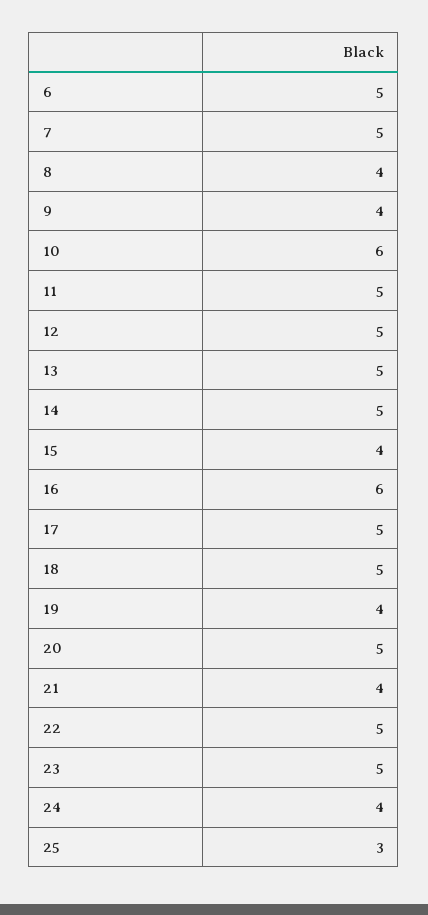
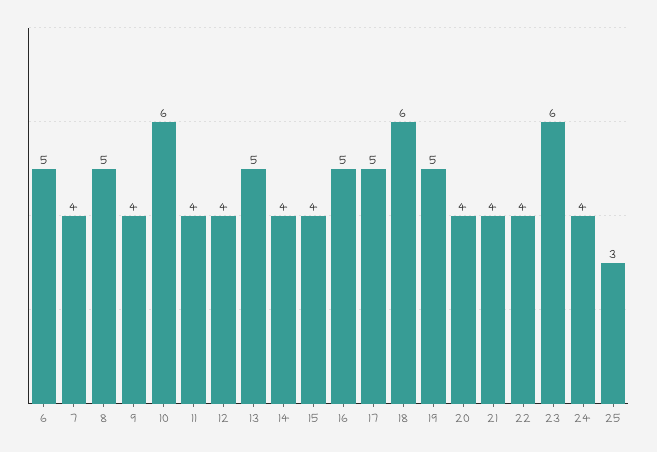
7: 5 -> 4
8: 4 -> 5
11: 5 -> 4
12: 5 -> 4
14: 5 -> 4
16: 6 -> 5
18: 5 -> 6
19: 4 -> 5
20: 5 -> 4
22: 5 -> 4
23: 5 -> 6

